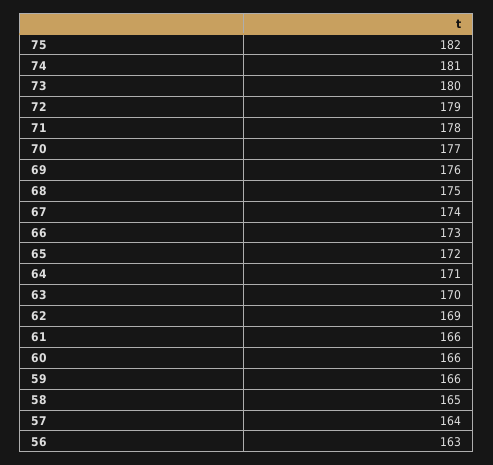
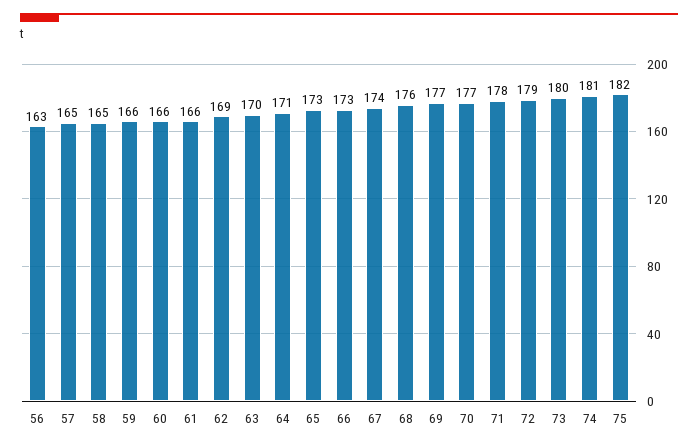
69: 176 -> 177
68: 175 -> 176
65: 172 -> 173
57: 164 -> 165

